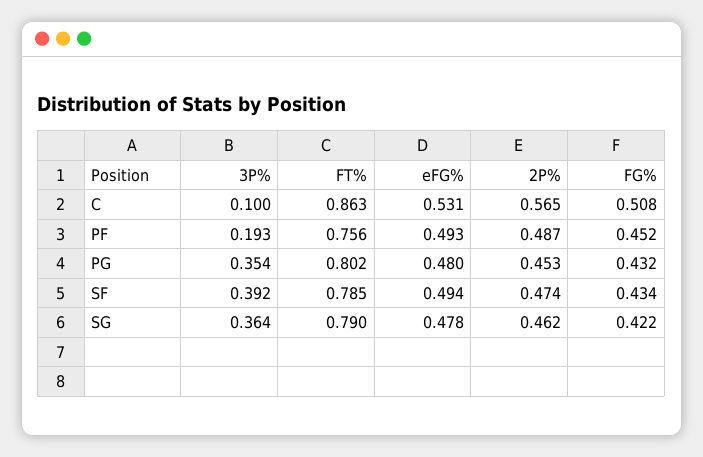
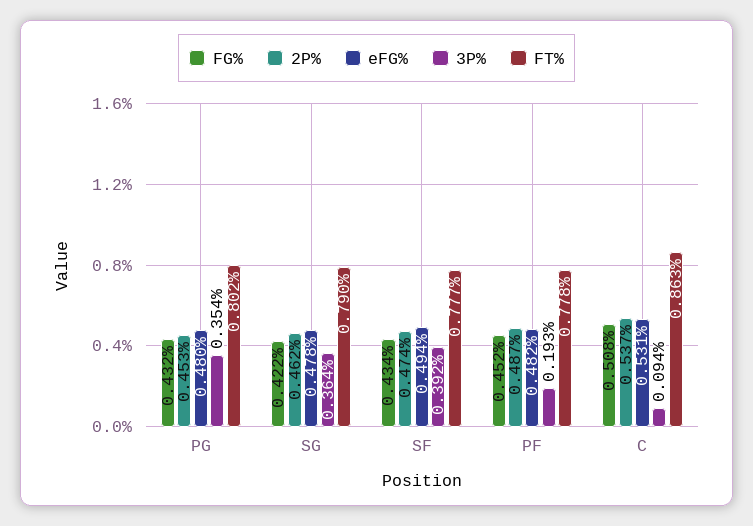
3P%, C: 0.1 -> 0.094
2P%, C: 0.565 -> 0.537
FT%, PF: 0.756 -> 0.778
eFG%, PF: 0.493 -> 0.482
FT%, SF: 0.785 -> 0.777

